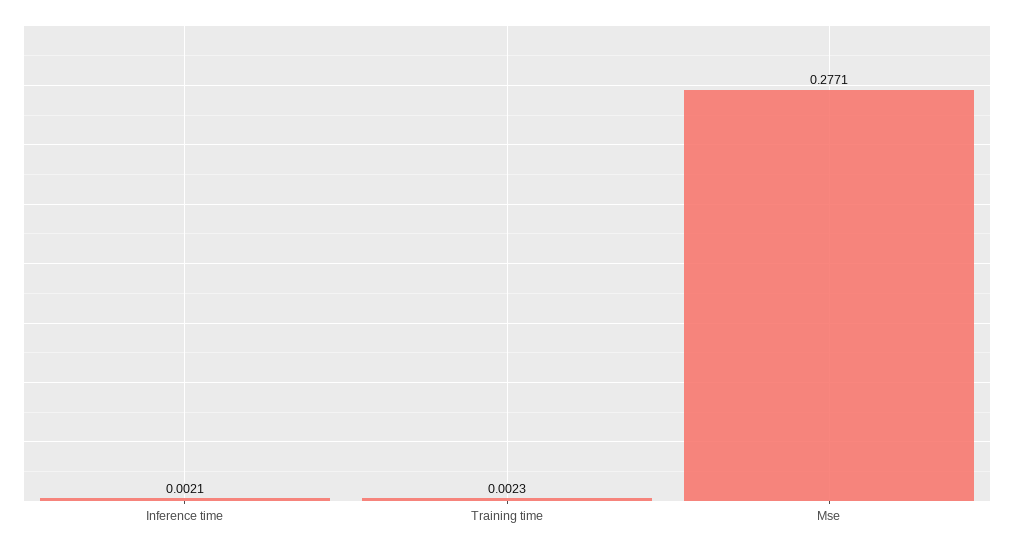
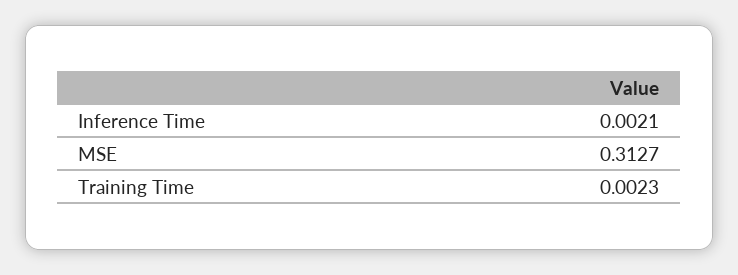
Mse: 0.2771 -> 0.3127

